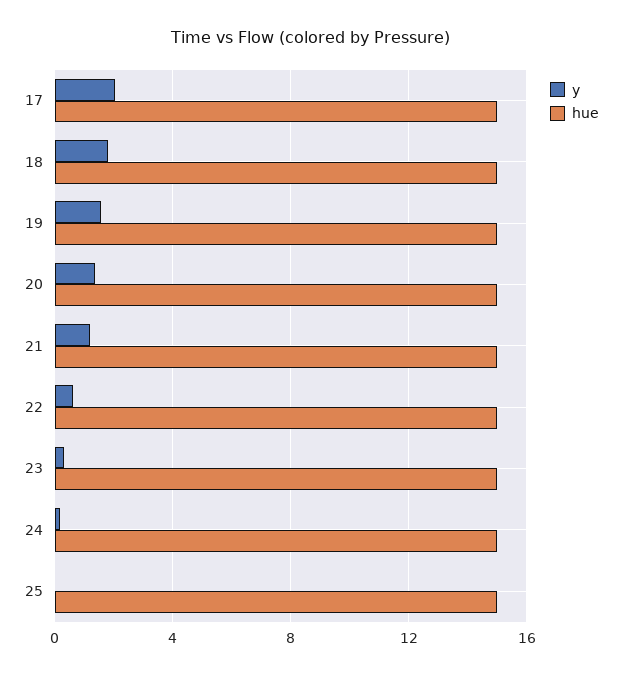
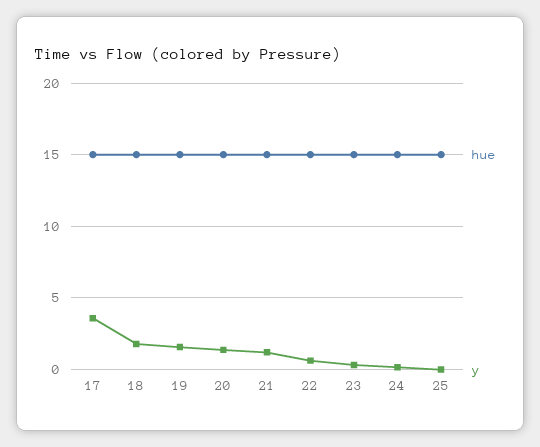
y, 17: 2 -> 3.5

